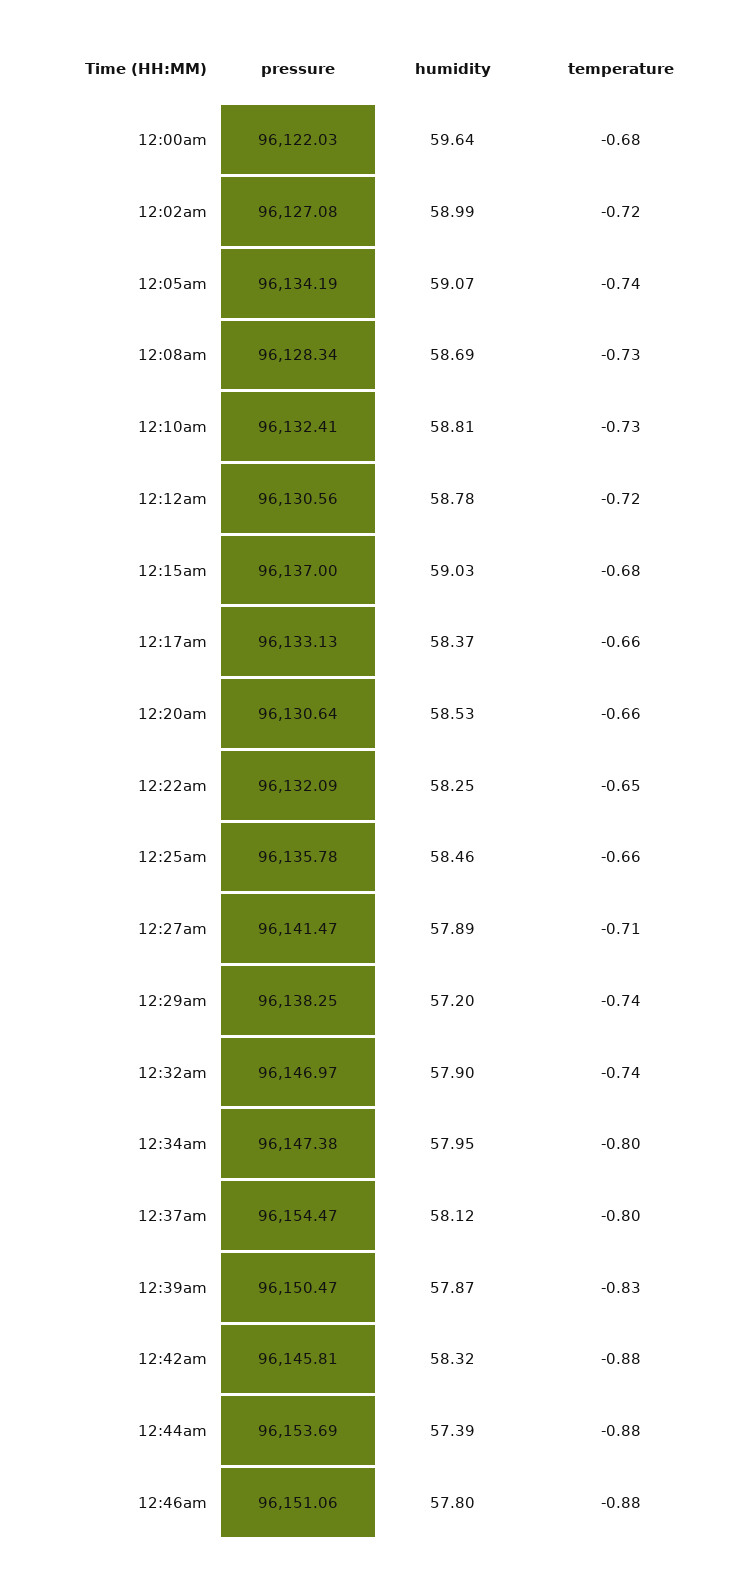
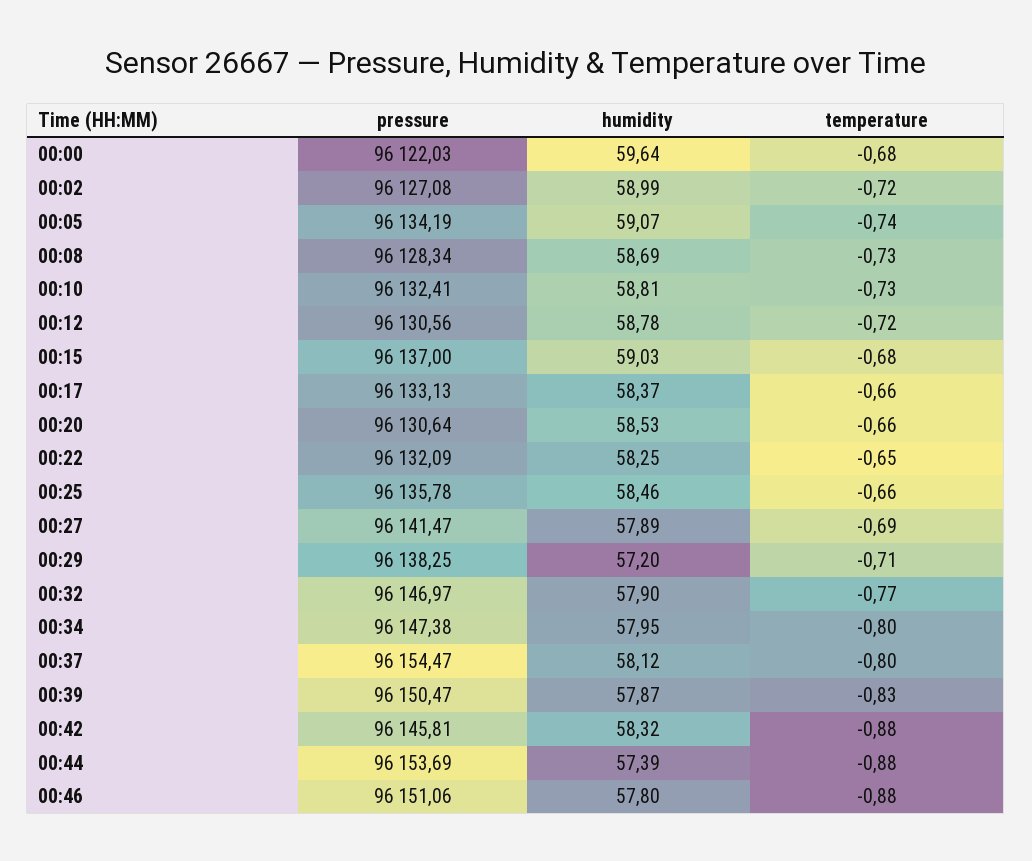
temperature, 12:27am: -0.71 -> -0.69
temperature, 12:29am: -0.74 -> -0.71
temperature, 12:32am: -0.74 -> -0.77

